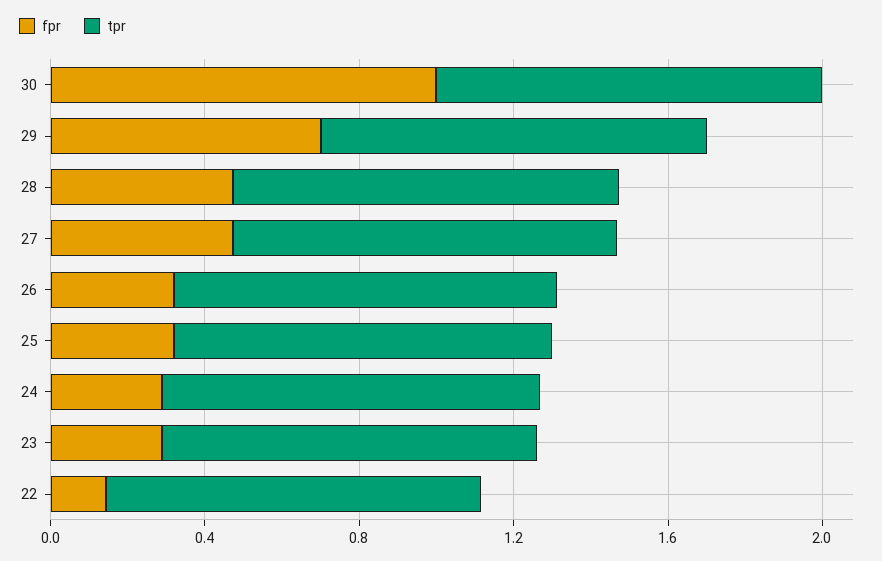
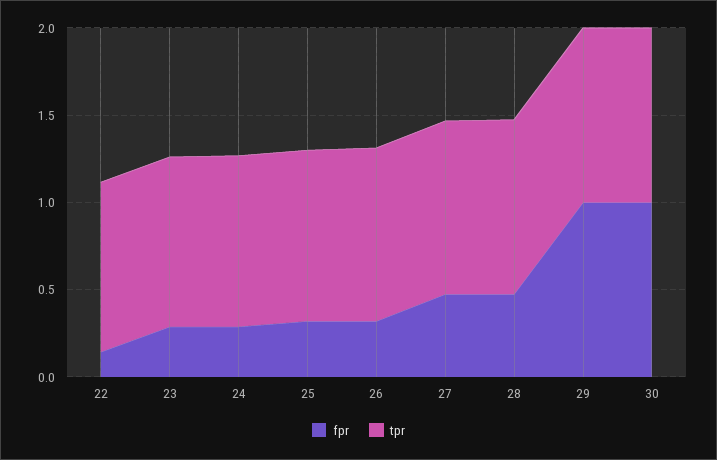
fpr, 29: 0.7 -> 1

